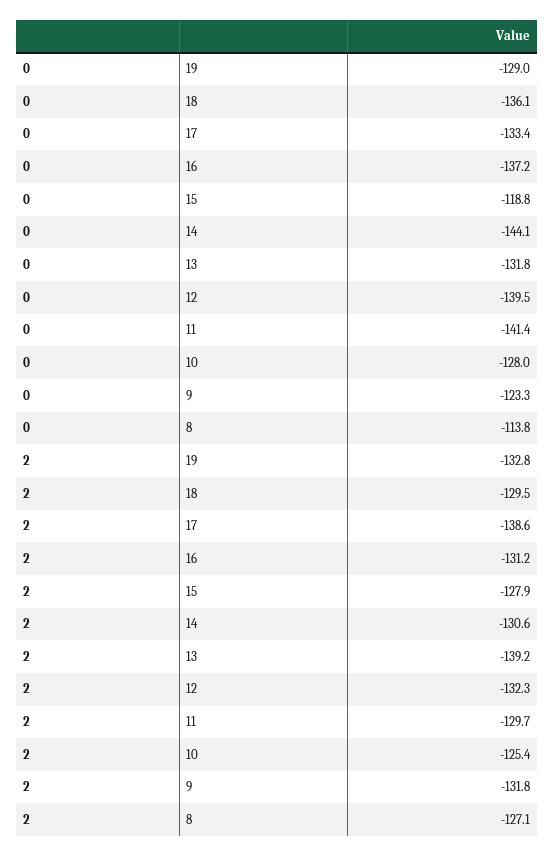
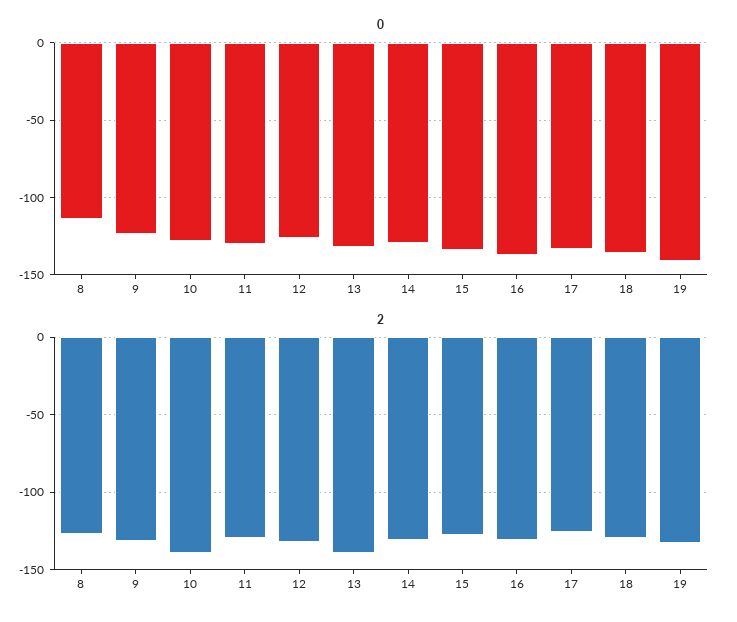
0, 19: -129 -> -140
0, 15: -118.8 -> -135
0, 14: -144.1 -> -130
0, 12: -139.5 -> -125
0, 11: -141.4 -> -130
2, 17: -138.6 -> -125
2, 10: -125.4 -> -140

